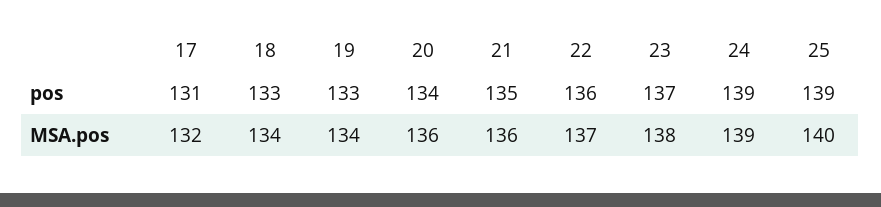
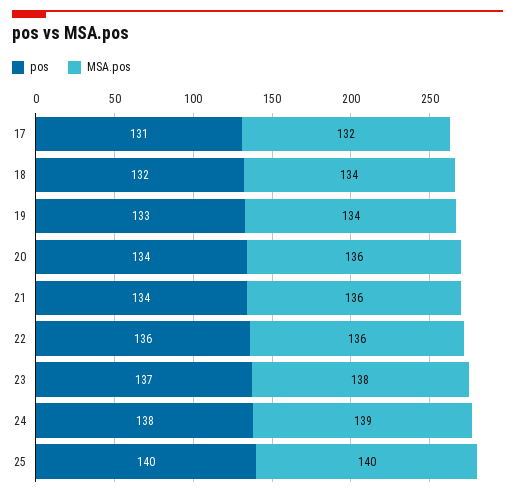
pos, 18: 133 -> 132
pos, 21: 135 -> 134
pos, 24: 139 -> 138
pos, 25: 139 -> 140
MSA.pos, 22: 137 -> 136

